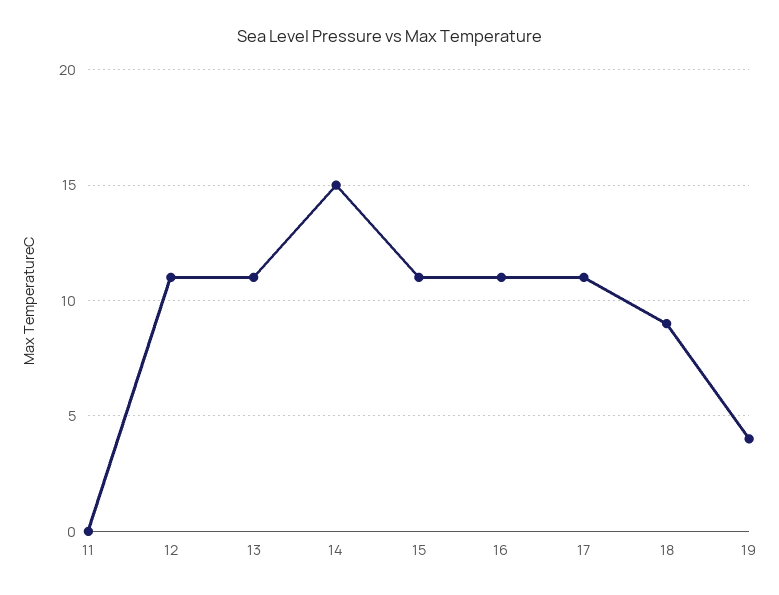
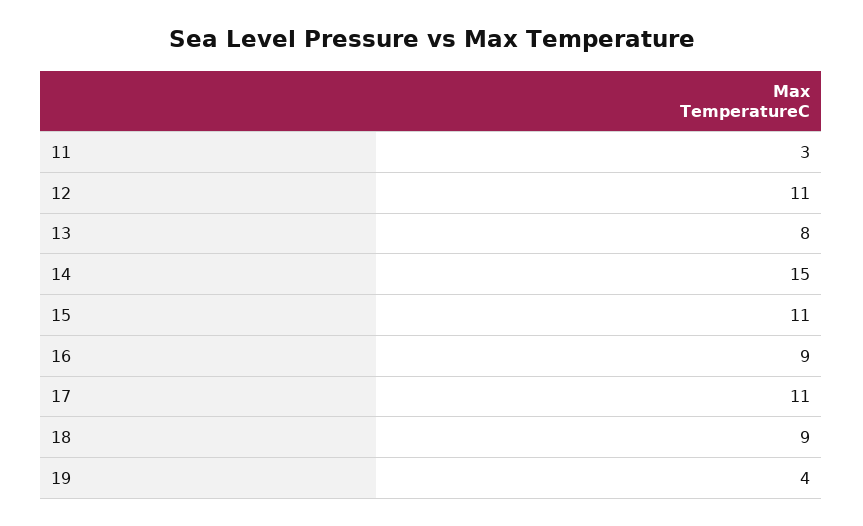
11: 0 -> 3
13: 11 -> 8
16: 11 -> 9

